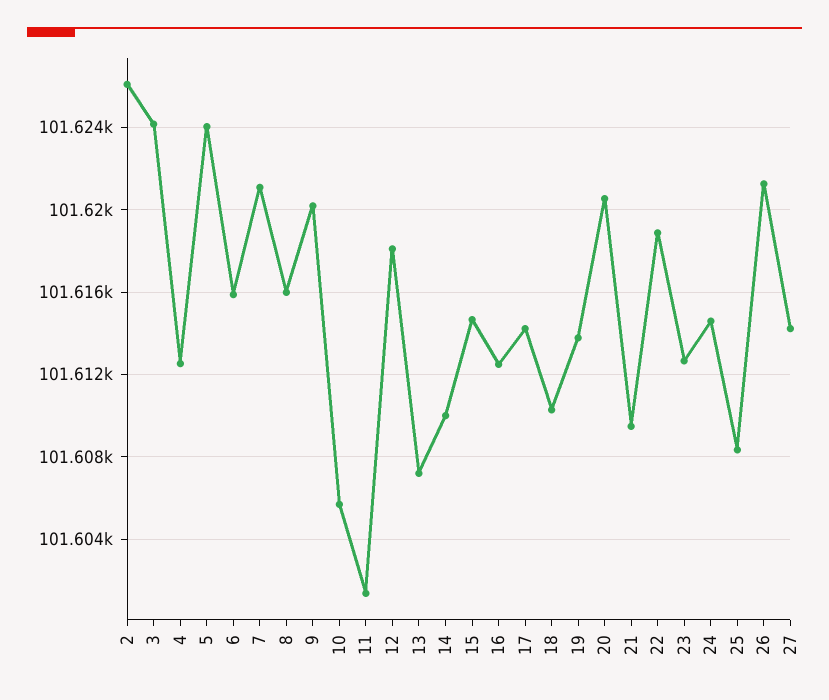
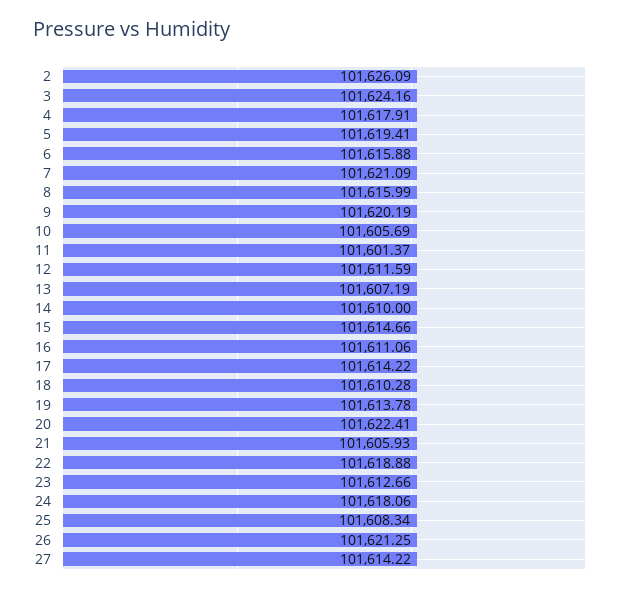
4: 101612.5 -> 101617.91
5: 101624 -> 101619.41
12: 101618 -> 101611.59
16: 101612.5 -> 101611.06
20: 101620.5 -> 101622.41
21: 101609.5 -> 101605.93
24: 101614.5 -> 101618.06

